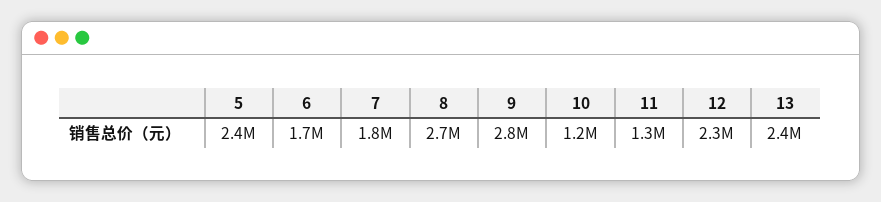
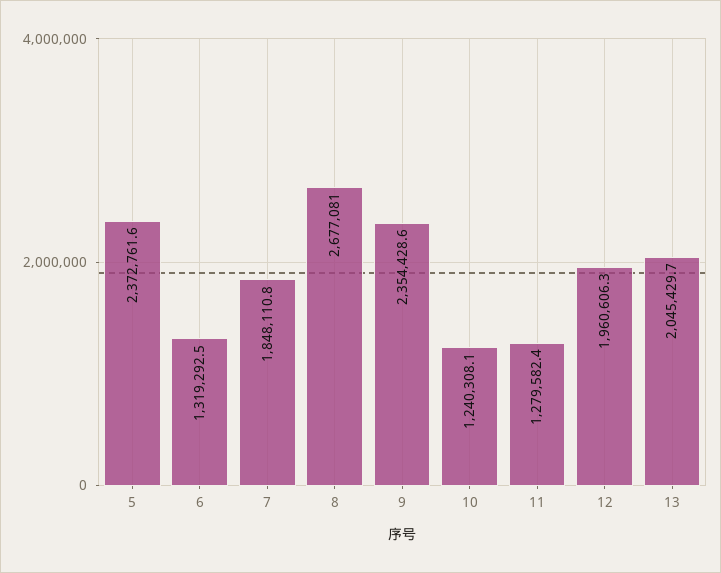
6: 1700000 -> 1319292.5
9: 2800000 -> 2354428.6
12: 2300000 -> 1960606.3
13: 2400000 -> 2045429.7

